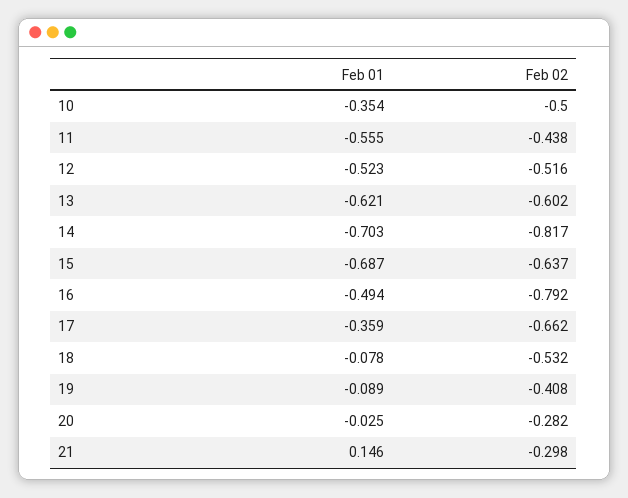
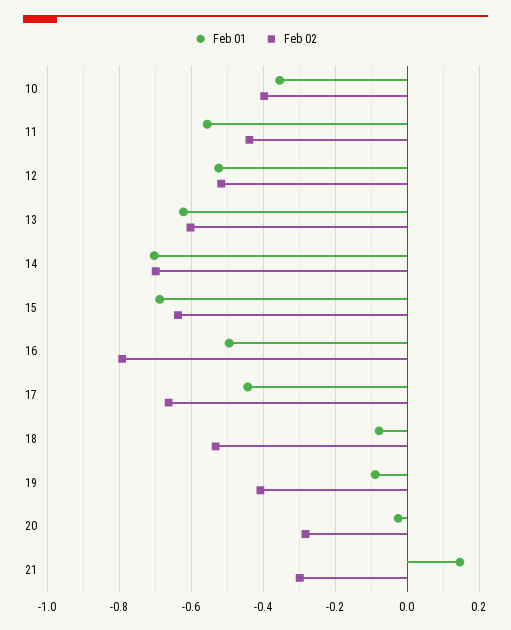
Feb 02, 10: -0.5 -> -0.4
Feb 02, 14: -0.817 -> -0.7
Feb 01, 17: -0.359 -> -0.44

